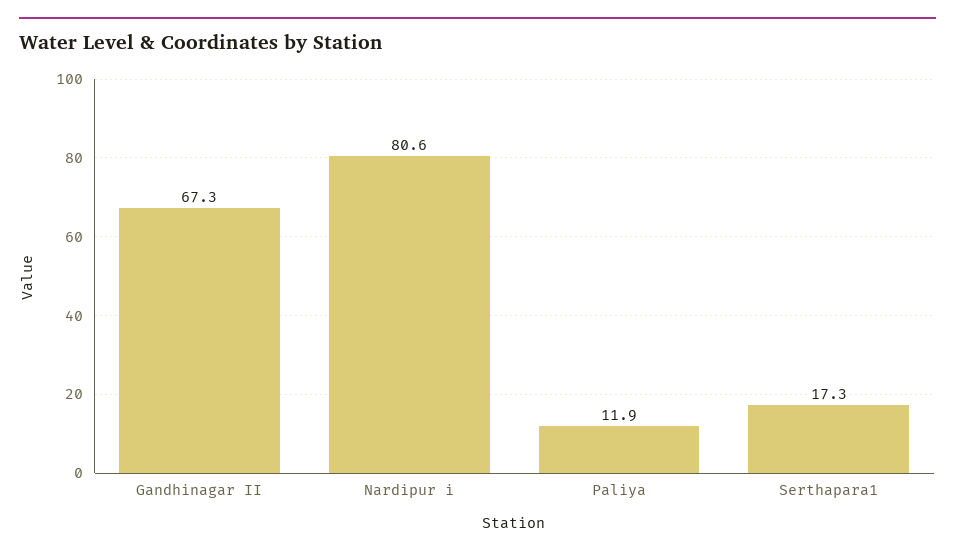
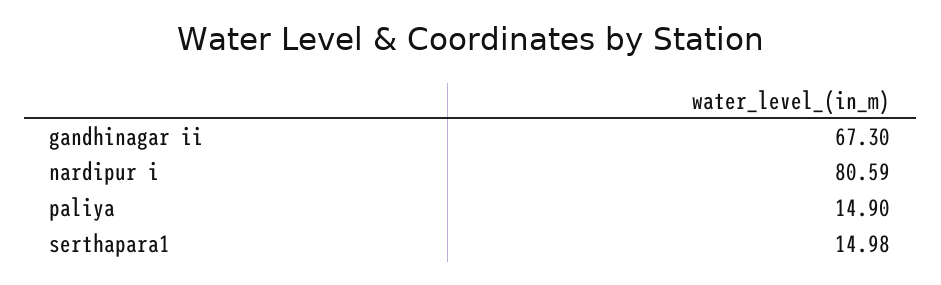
Paliya: 11.9 -> 14.9
Serthapara1: 17.3 -> 14.98

